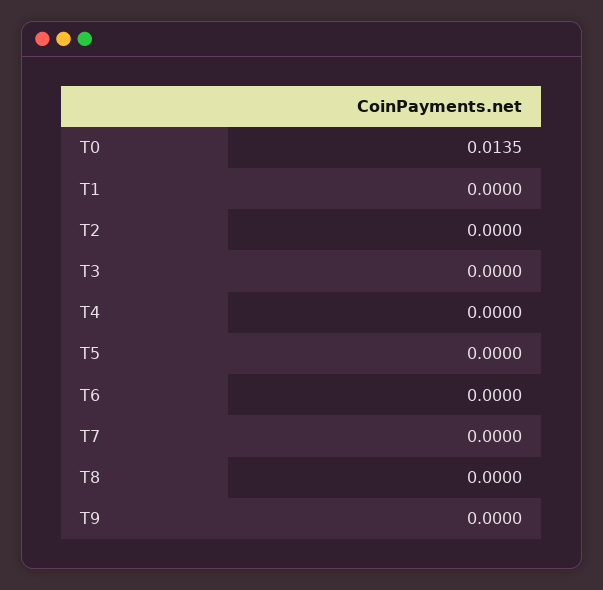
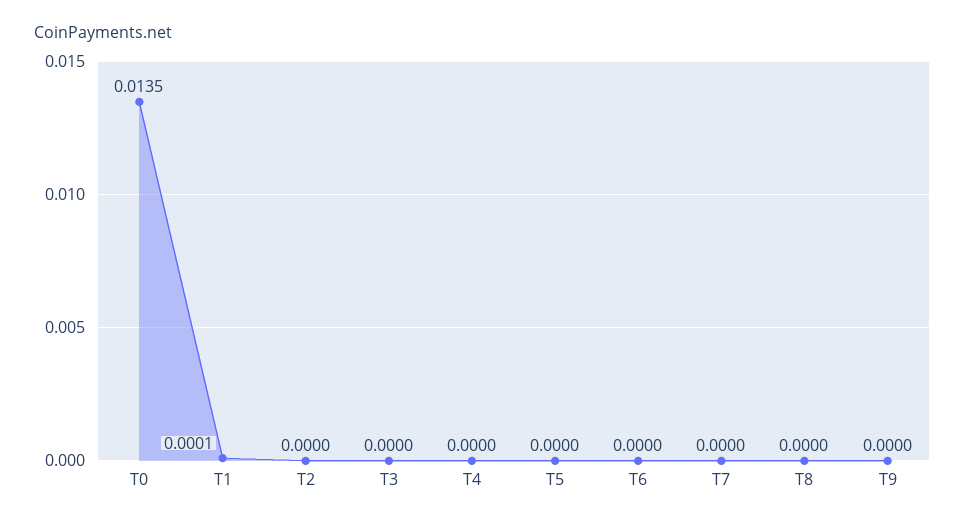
T1: 0 -> 0.0001

